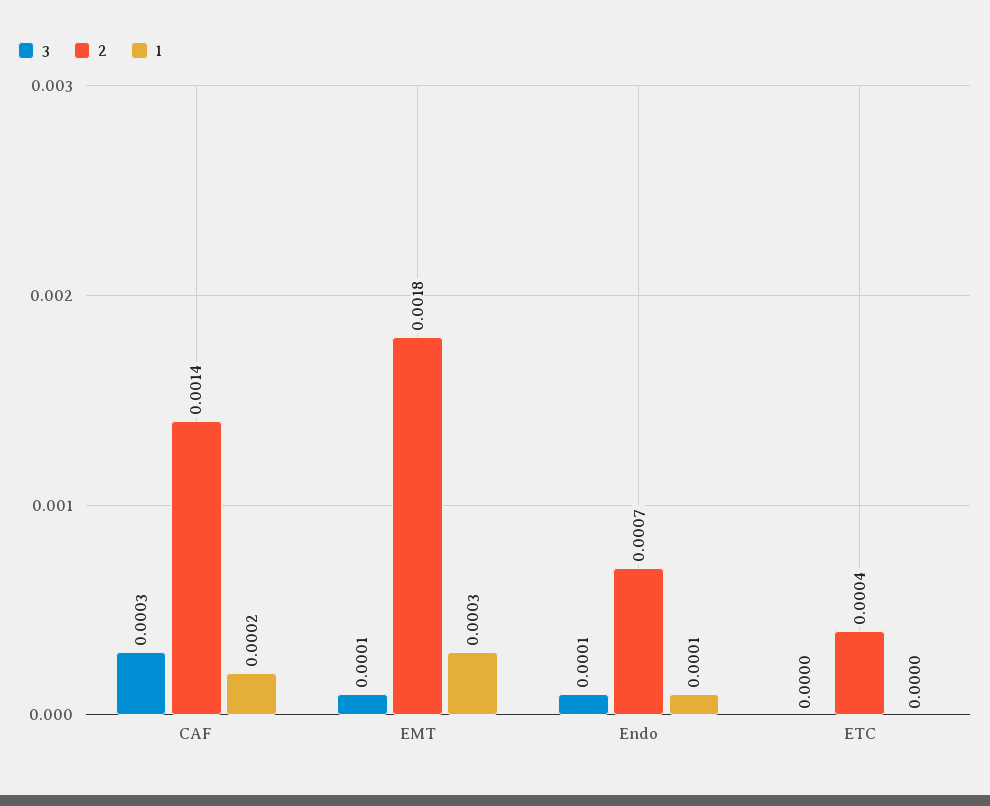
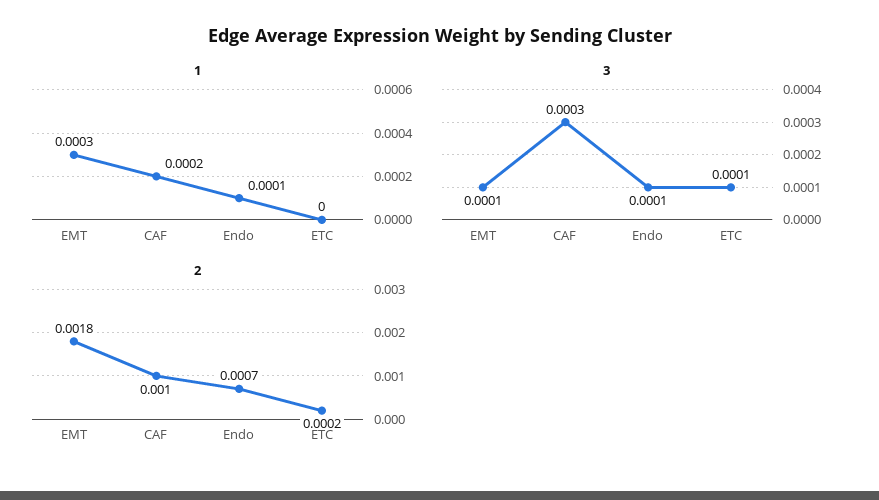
2, CAF: 0.0014 -> 0.001
3, ETC: 0 -> 0.0001
2, ETC: 0.0004 -> 0.0002

